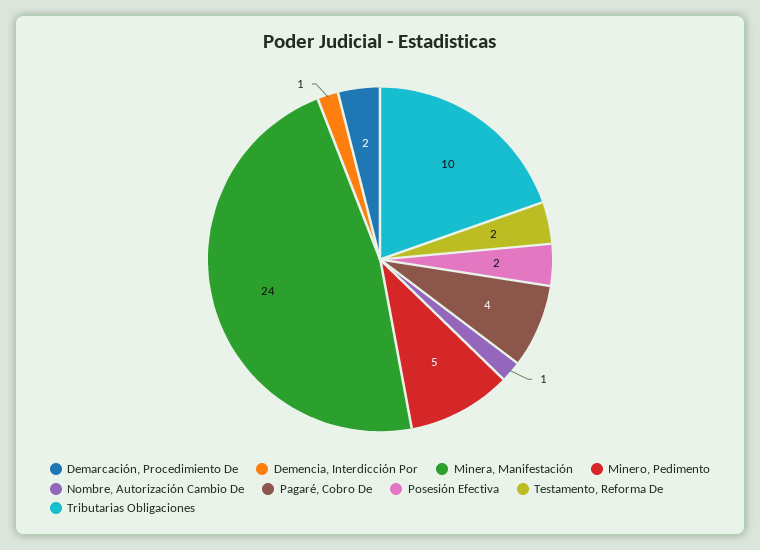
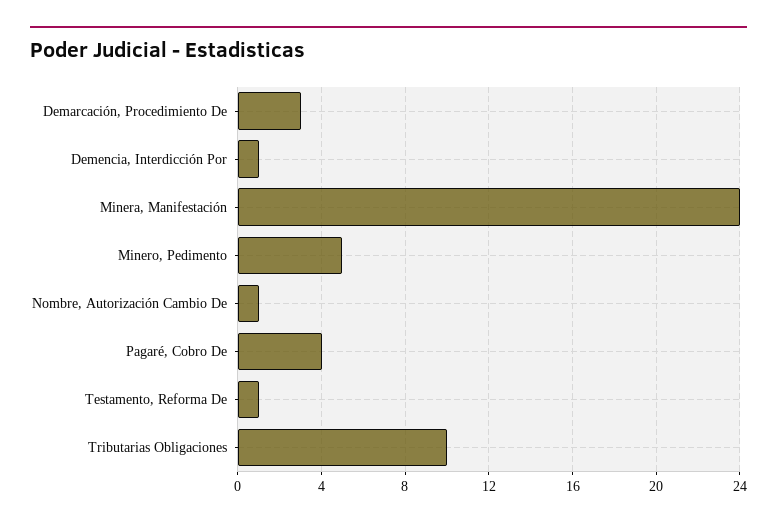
Demarcación, Procedimiento De: 2 -> 3
Posesión Efectiva: 2 -> none
Testamento, Reforma De: 2 -> 1

